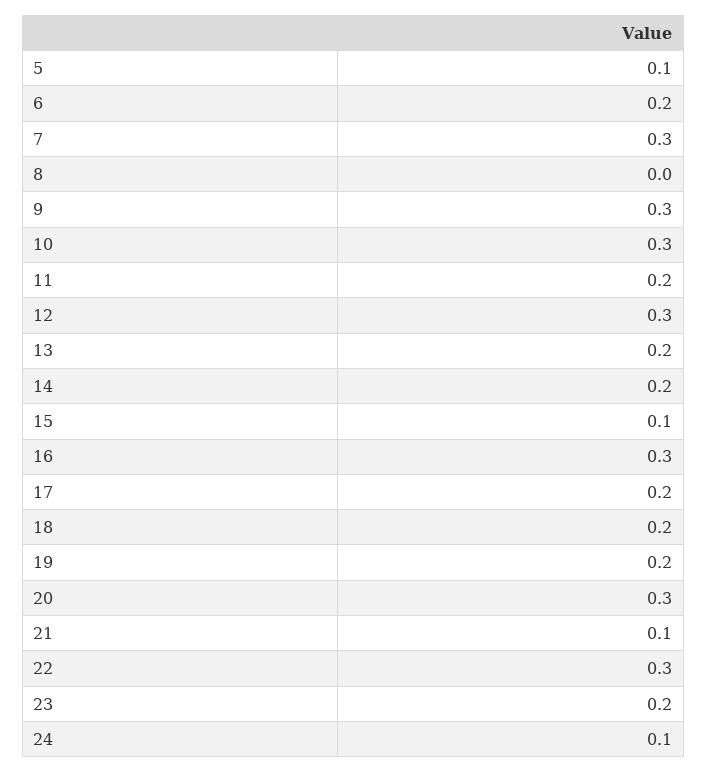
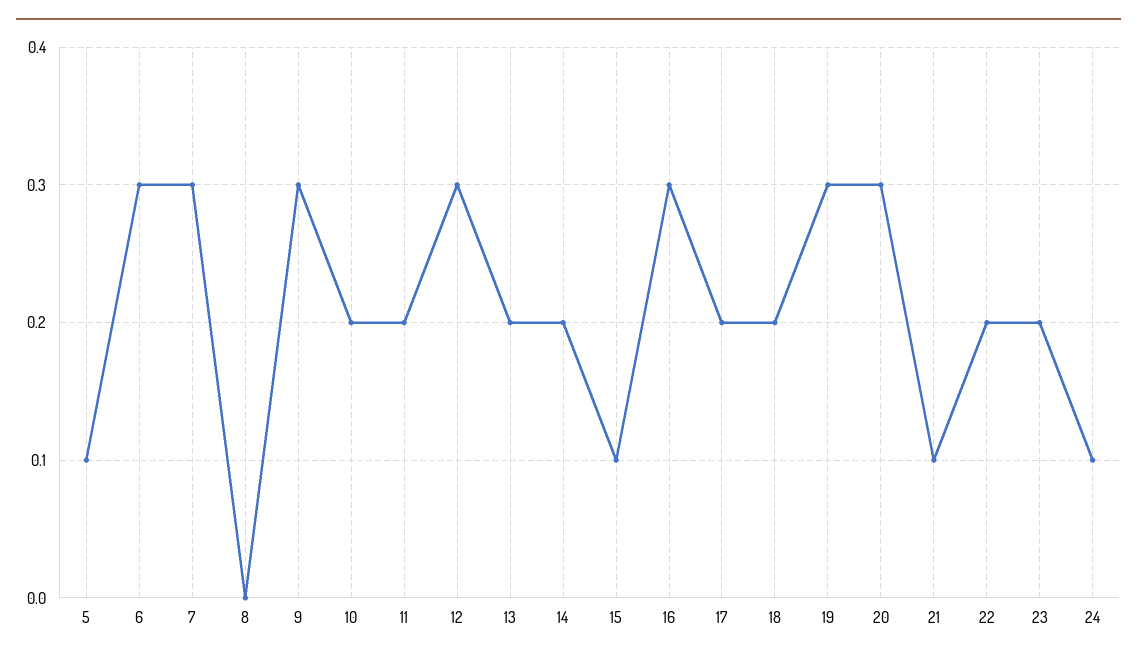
6: 0.2 -> 0.3
10: 0.3 -> 0.2
19: 0.2 -> 0.3
22: 0.3 -> 0.2

